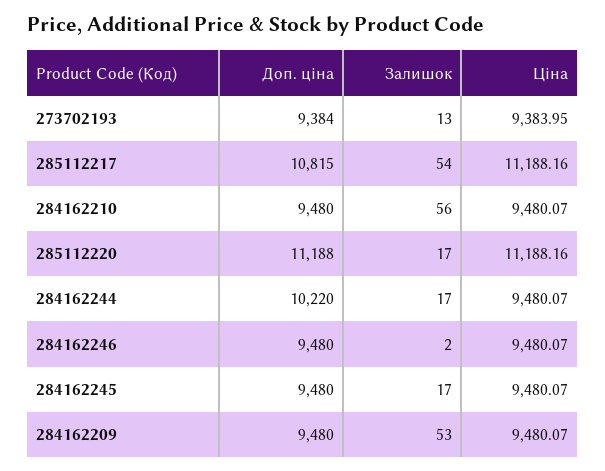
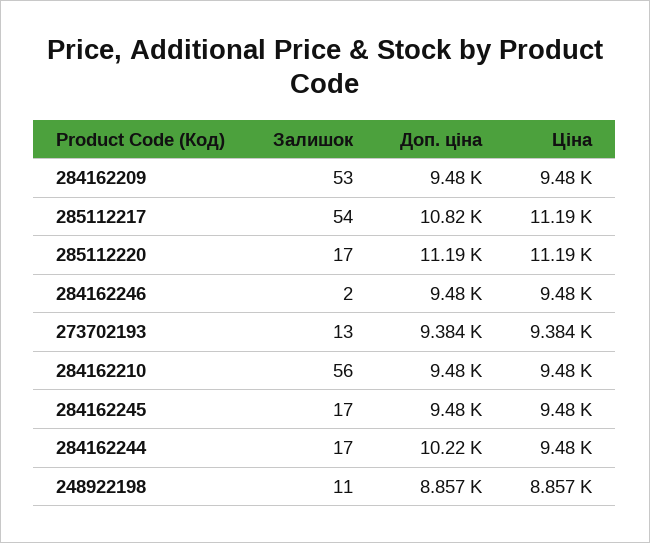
Залишок, 248922198: none -> 11
Доп. ціна, 248922198: none -> 8857
Ціна, 248922198: none -> 8857

